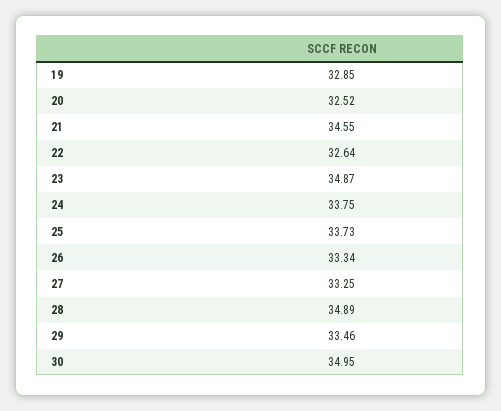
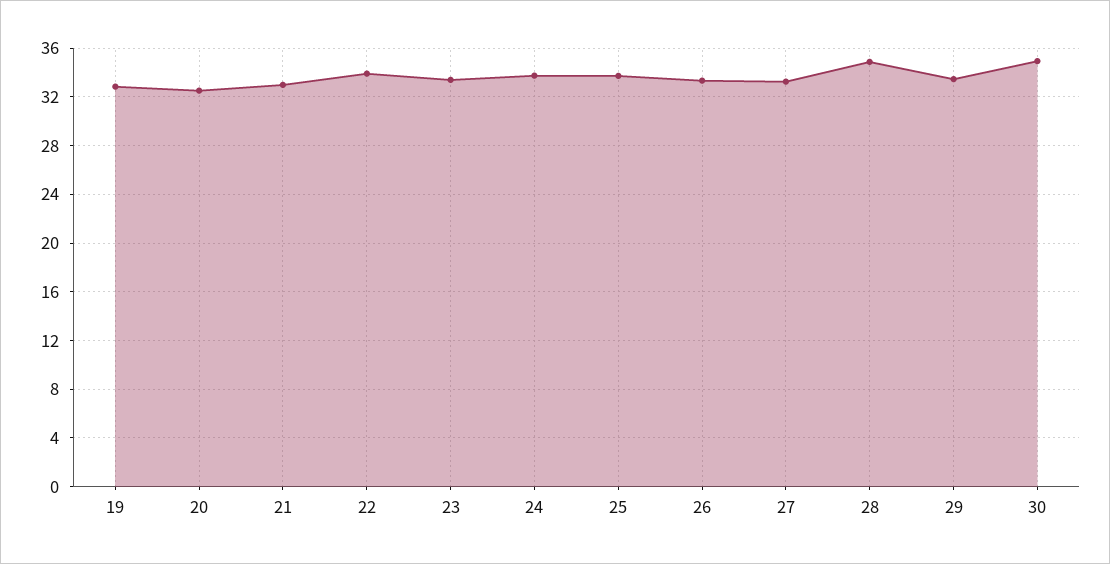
21: 34.55 -> 33
22: 32.64 -> 34
23: 34.87 -> 33.5

